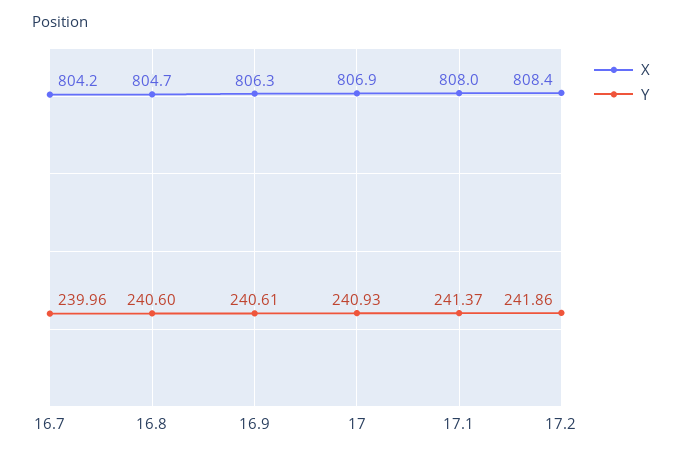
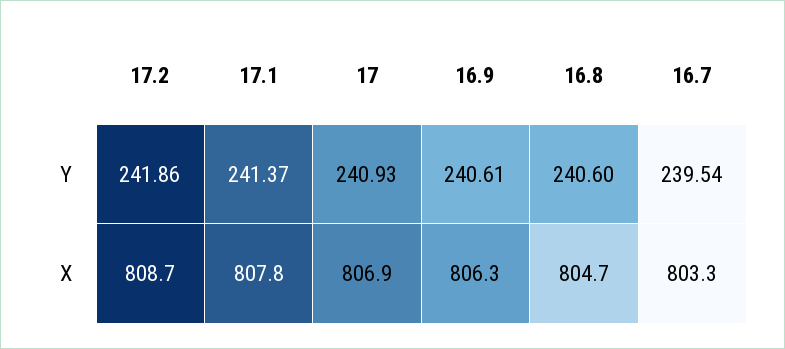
X, 16.7: 804.2 -> 803.3
Y, 16.7: 239.96 -> 239.54
X, 17.1: 808 -> 807.8
X, 17.2: 808.4 -> 808.7

